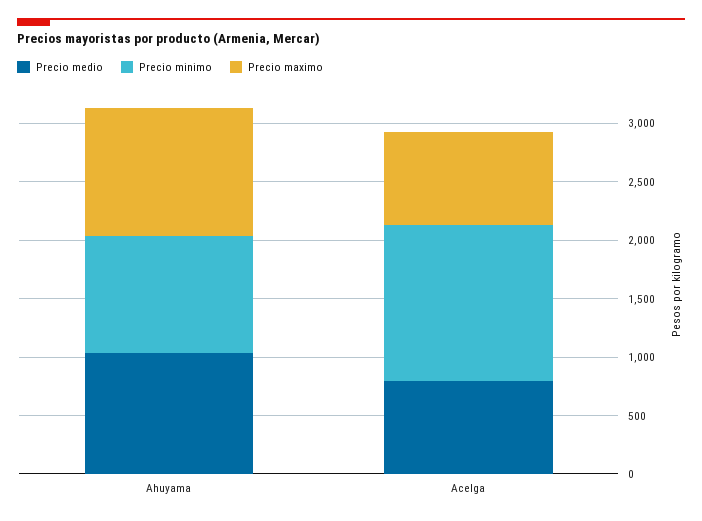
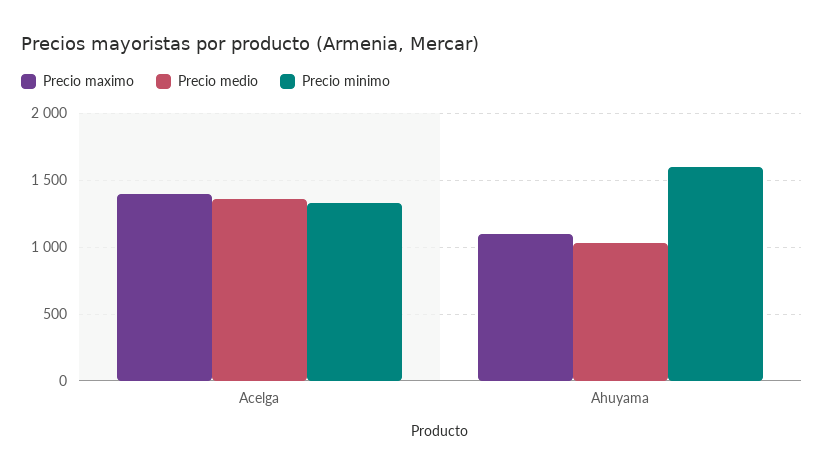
Precio minimo, Ahuyama: 1000 -> 1600
Precio medio, Acelga: 800 -> 1350
Precio maximo, Acelga: 800 -> 1400

